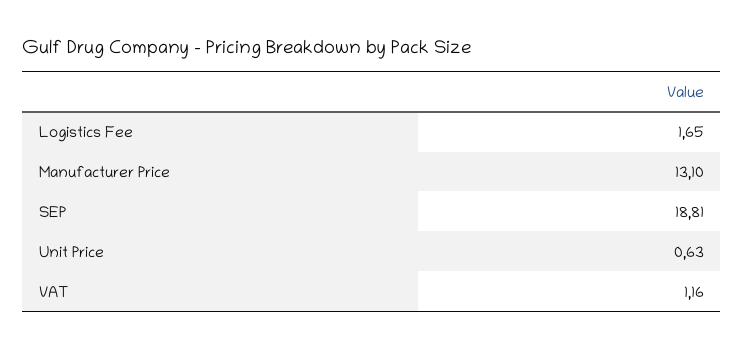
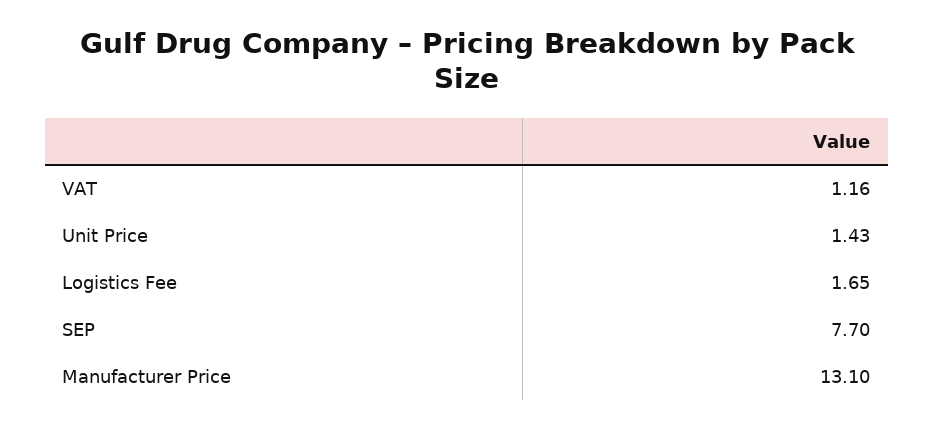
SEP: 18.81 -> 7.7
Unit Price: 0.63 -> 1.43

